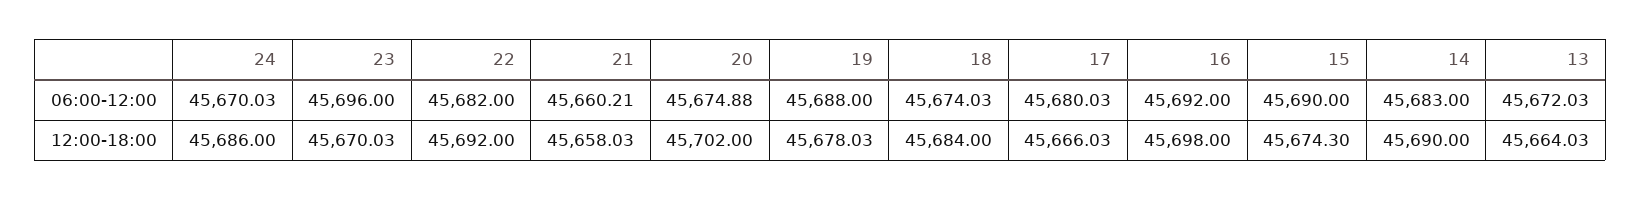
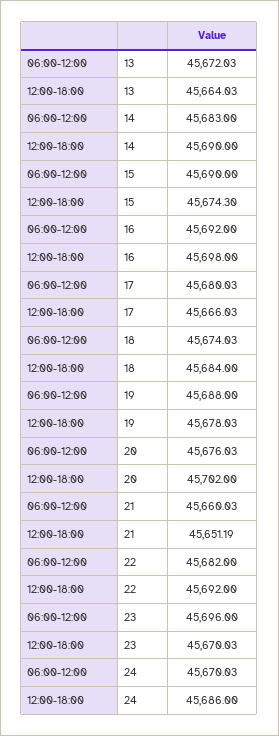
21, 06:00-12:00: 45660.21 -> 45660.03
20, 06:00-12:00: 45674.88 -> 45676.03
21, 12:00-18:00: 45658.03 -> 45651.19

